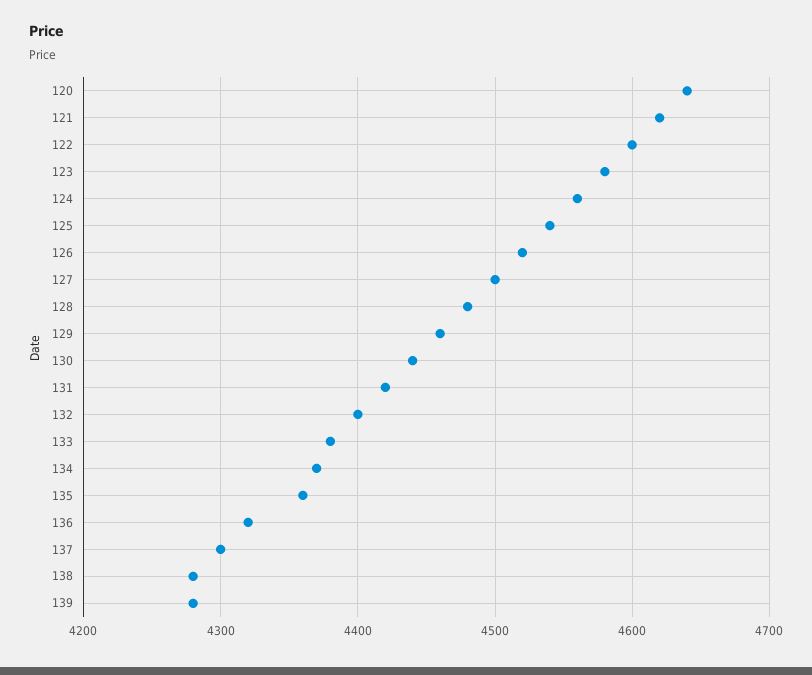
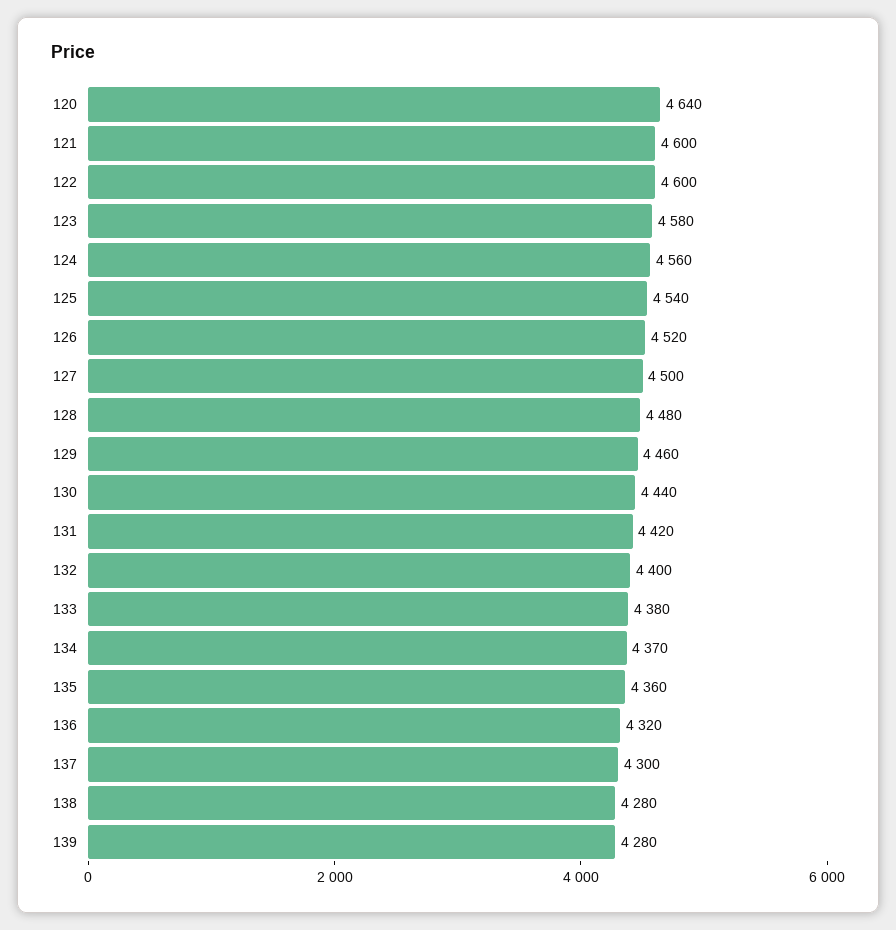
121: 4620 -> 4600

